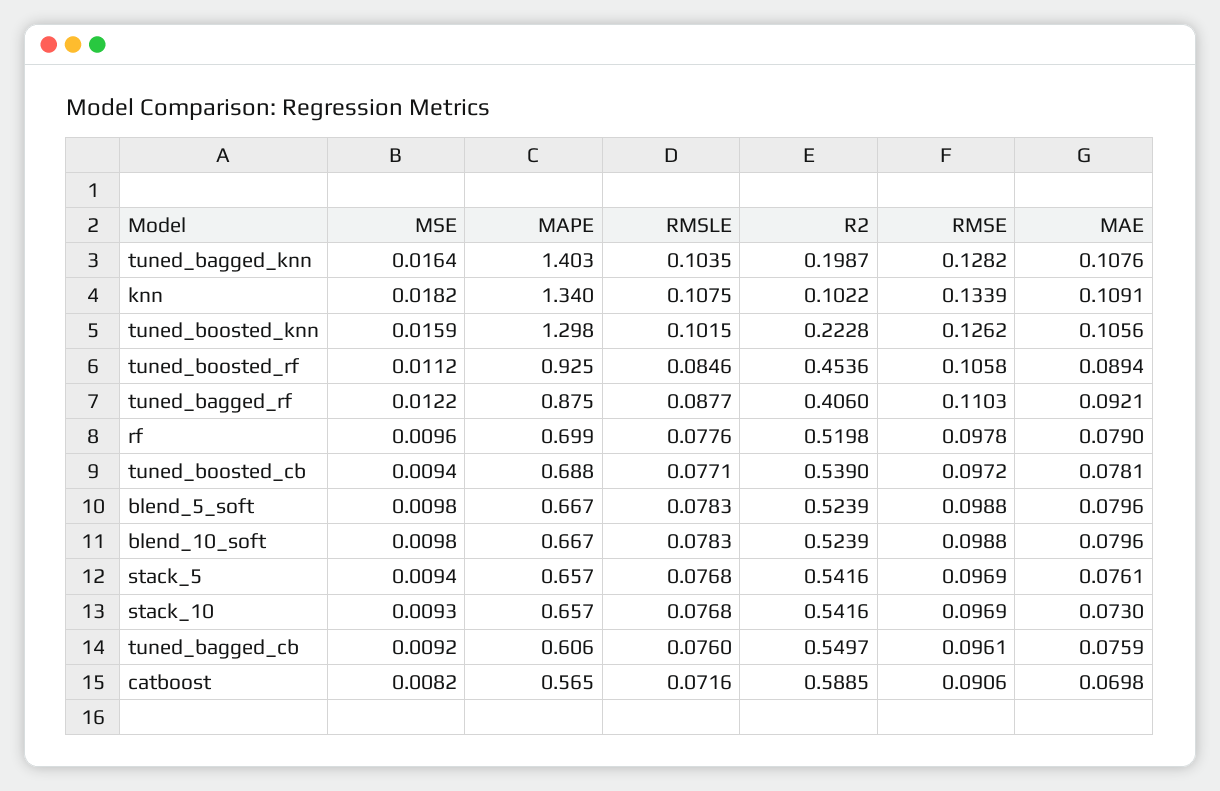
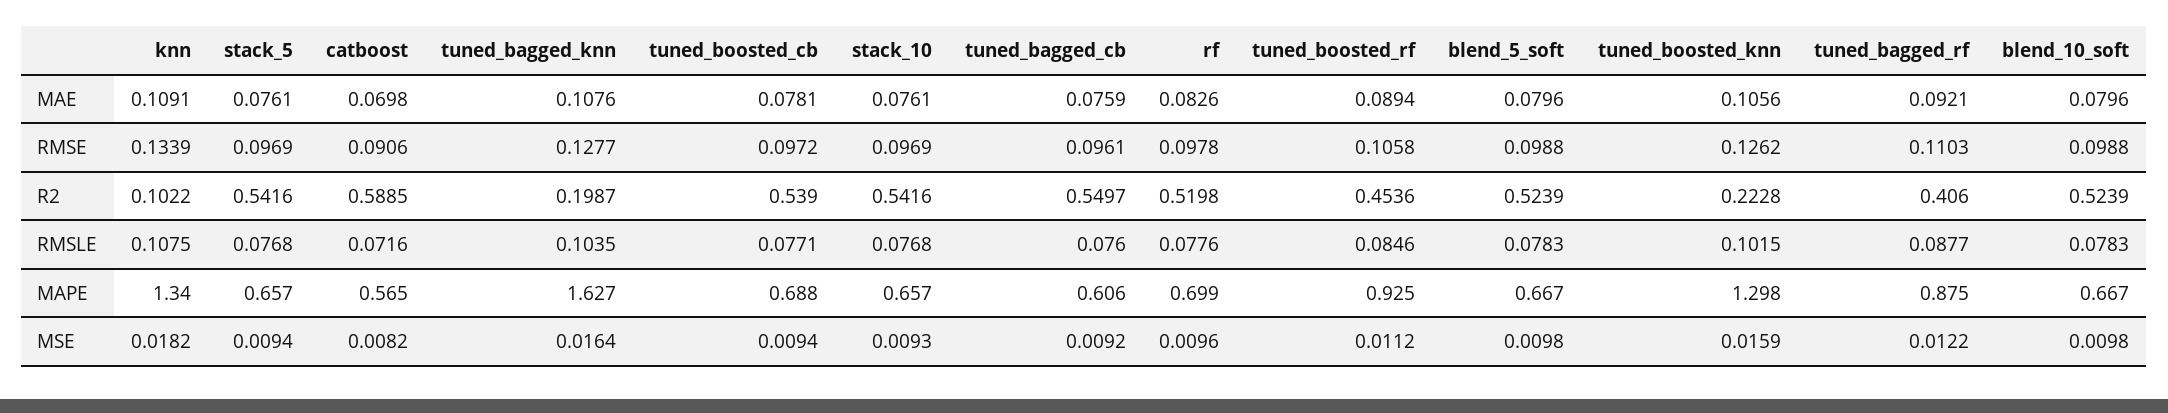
MAPE, tuned_bagged_knn: 1.403 -> 1.627
RMSE, tuned_bagged_knn: 0.1282 -> 0.1277
MAE, rf: 0.079 -> 0.0826
MAE, stack_10: 0.073 -> 0.0761

